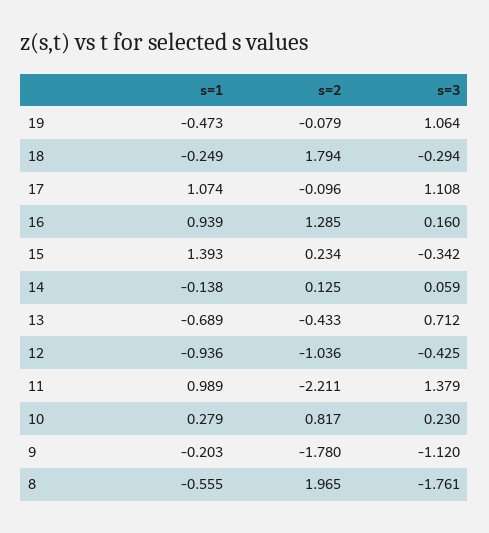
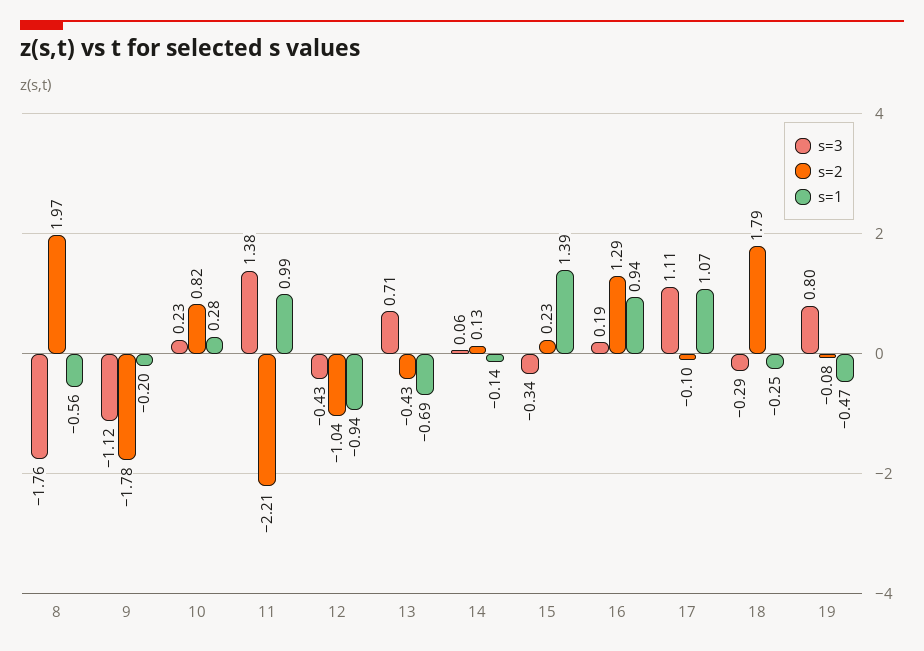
s=3, 19: 1.064 -> 0.8
s=3, 16: 0.16 -> 0.19

